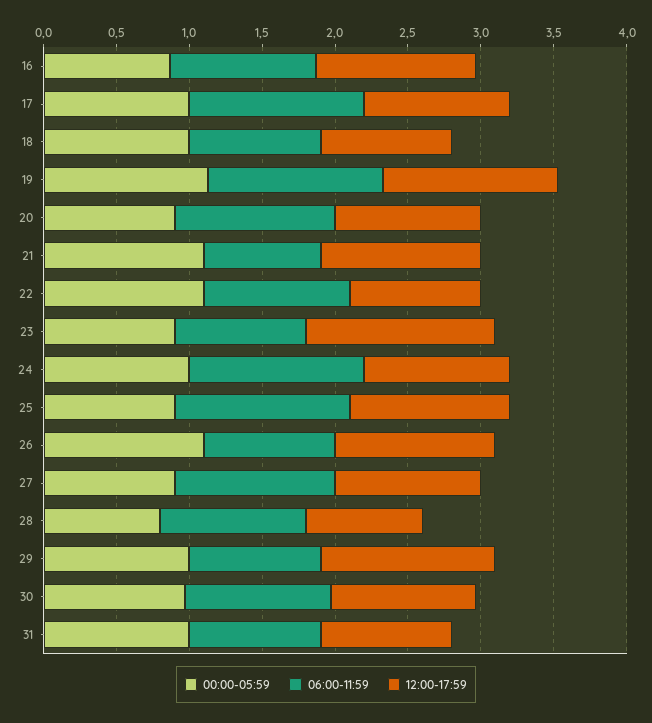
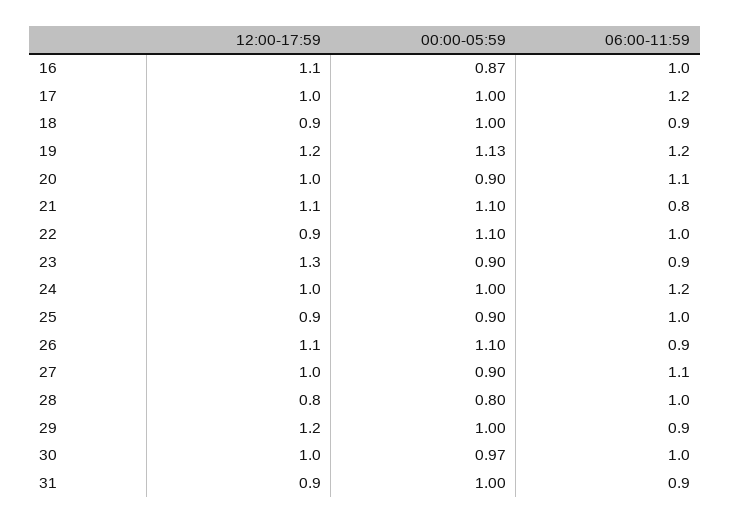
06:00-11:59, 25: 1.2 -> 1
12:00-17:59, 25: 1.1 -> 0.9

